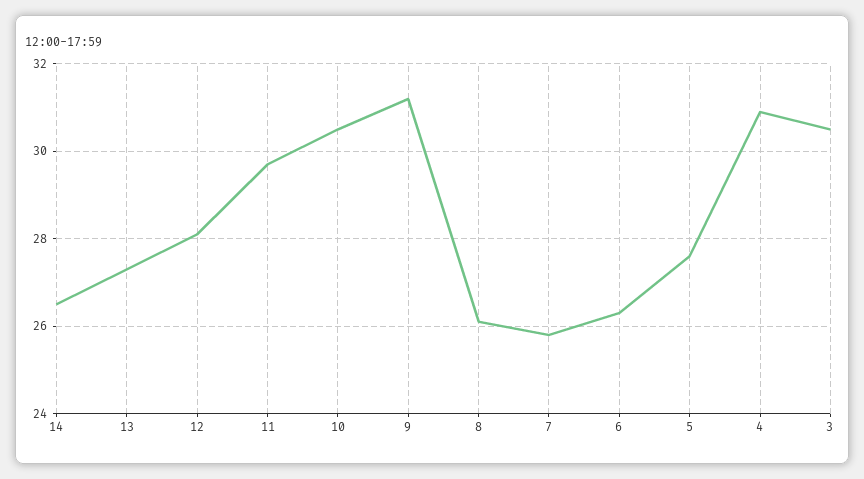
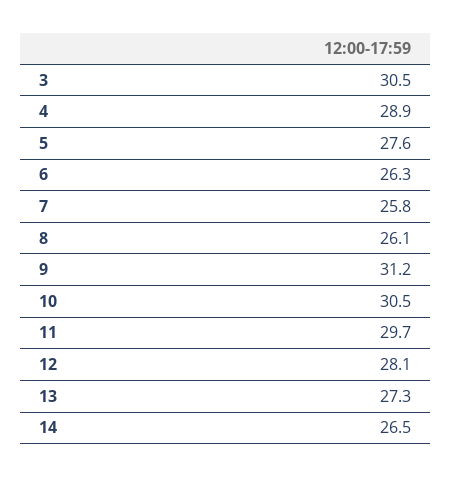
4: 31 -> 28.9

